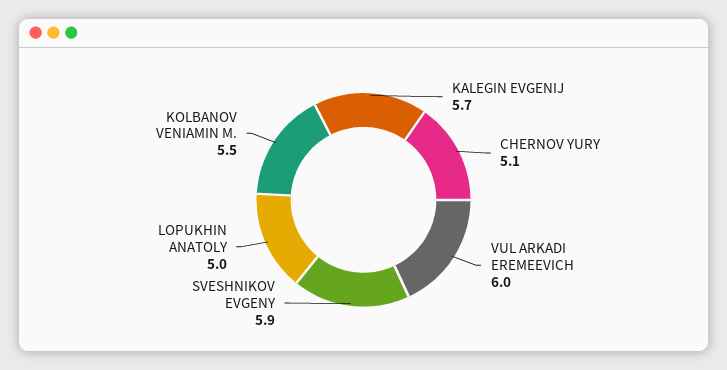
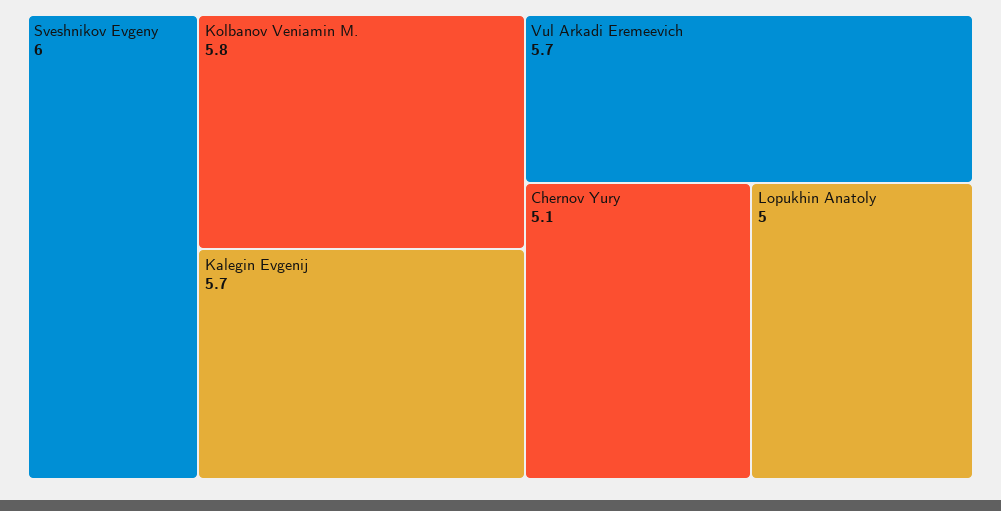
VUL ARKADI EREMEEVICH: 6 -> 5.7
SVESHNIKOV EVGENY: 5.9 -> 6
KOLBANOV VENIAMIN M.: 5.5 -> 5.8

